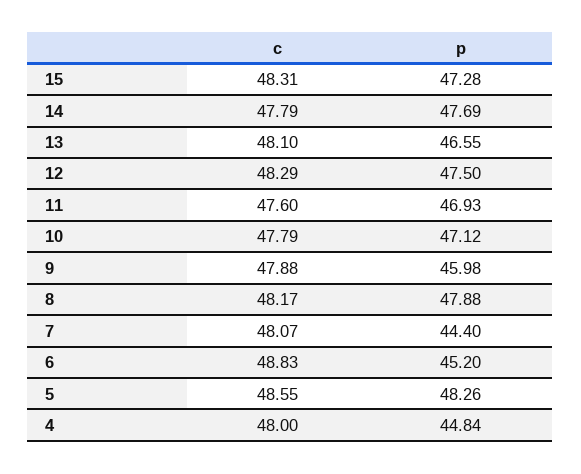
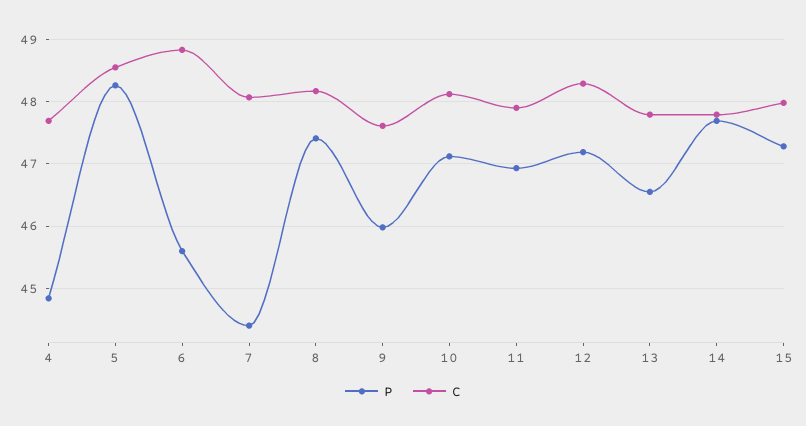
c, 15: 48.31 -> 48
c, 13: 48.1 -> 47.8
p, 12: 47.5 -> 47.2
c, 11: 47.6 -> 47.9
c, 10: 47.79 -> 48.1
c, 9: 47.88 -> 47.6
p, 8: 47.88 -> 47.4
p, 6: 45.2 -> 45.6
c, 4: 48 -> 47.7

